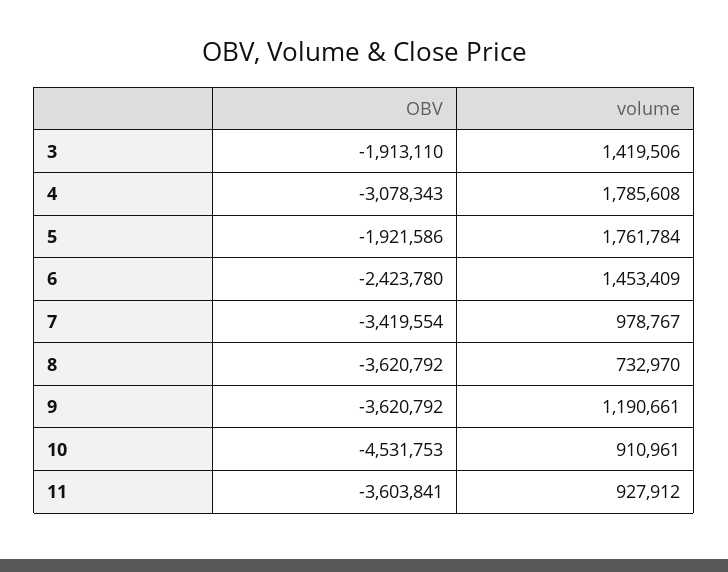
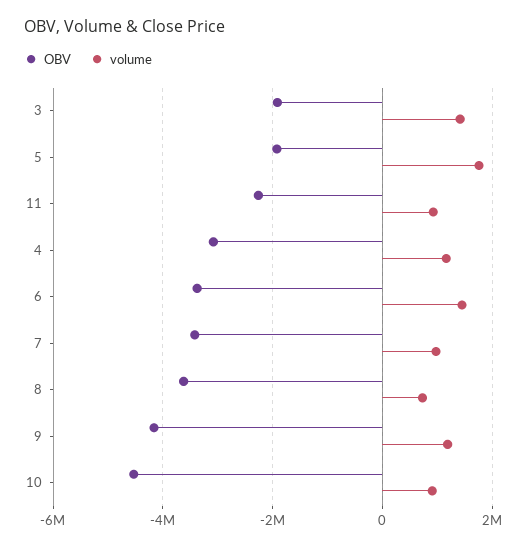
volume, 4: 1785608 -> 1200000
OBV, 6: -2423780 -> -3400000
OBV, 9: -3620792 -> -4200000
OBV, 11: -3603841 -> -2200000

